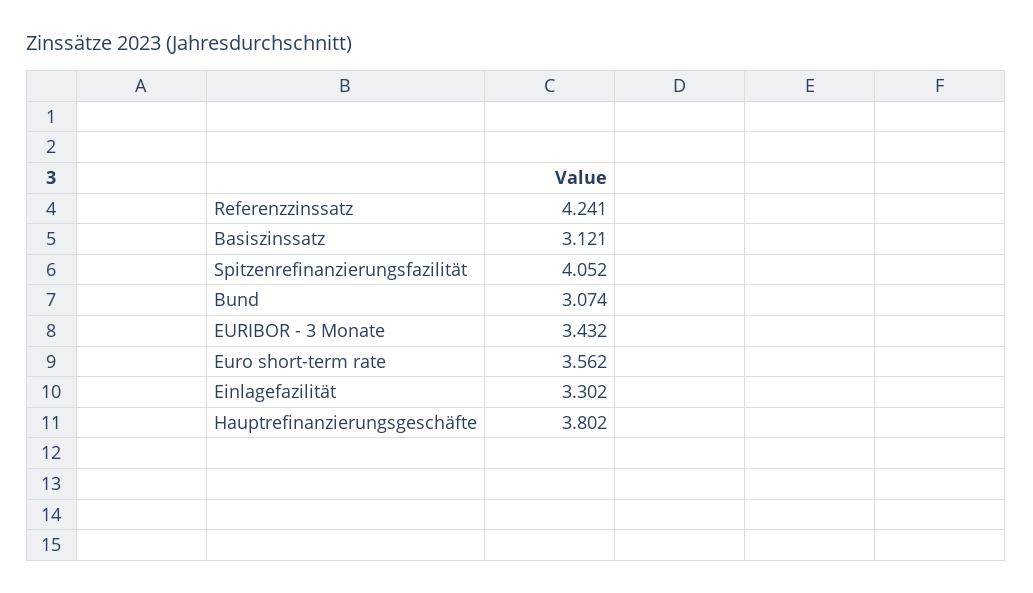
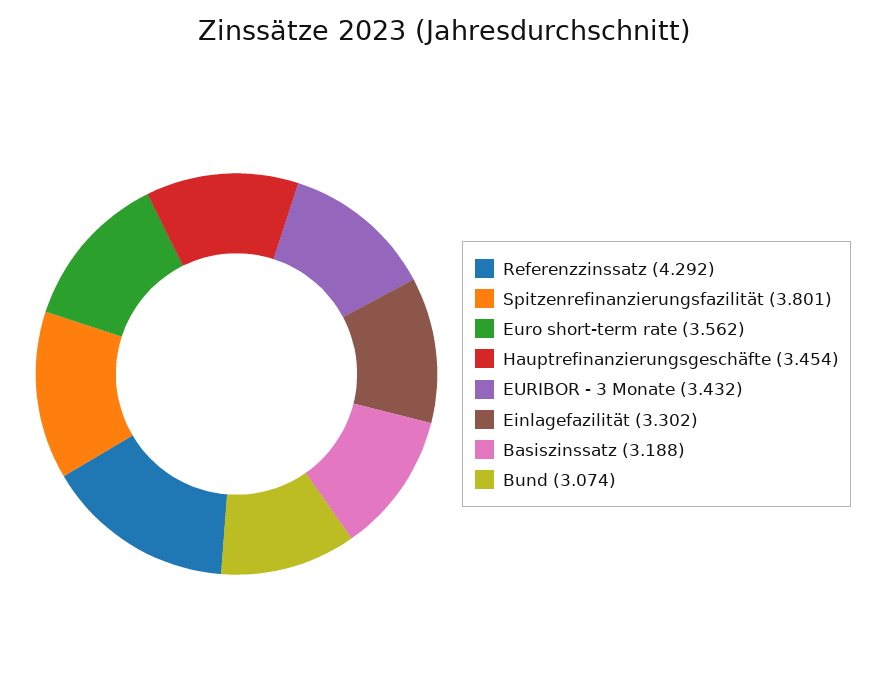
Referenzzinssatz: 4.241 -> 4.292
Basiszinssatz: 3.121 -> 3.188
Spitzenrefinanzierungsfazilität: 4.052 -> 3.801
Hauptrefinanzierungsgeschäfte: 3.802 -> 3.454

